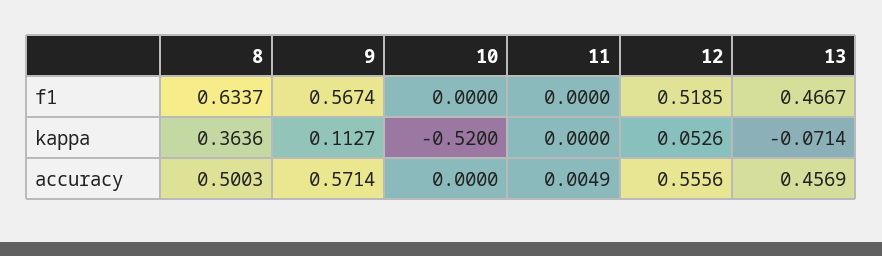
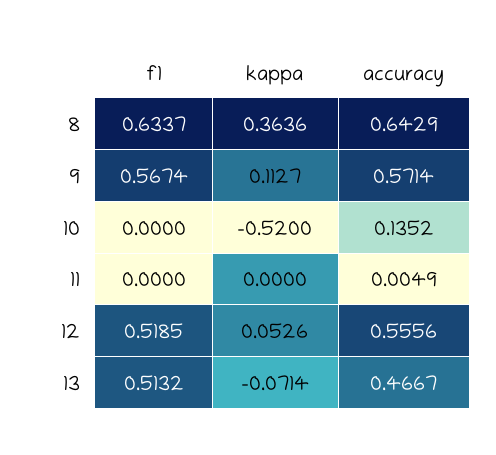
13, f1: 0.4667 -> 0.5132
8, accuracy: 0.5003 -> 0.6429
10, accuracy: 0 -> 0.1352
13, accuracy: 0.4569 -> 0.4667

